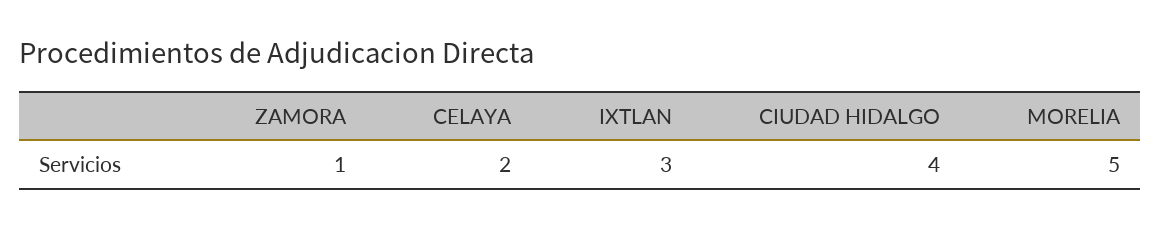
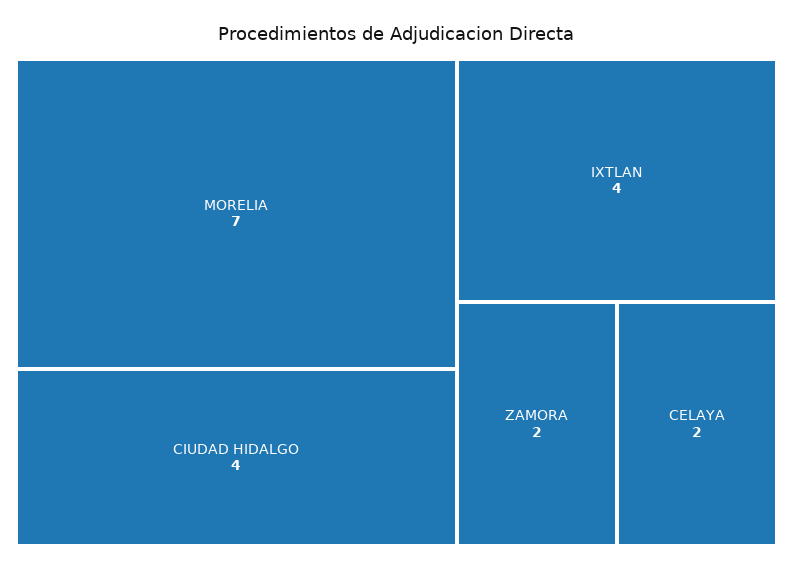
ZAMORA: 1 -> 2
IXTLAN: 3 -> 4
MORELIA: 5 -> 7

